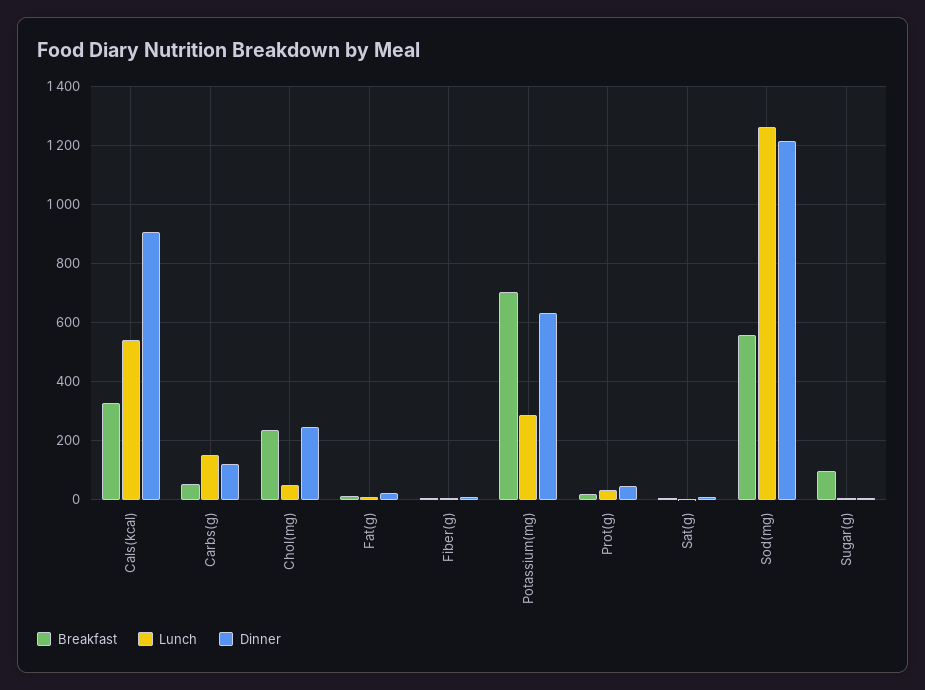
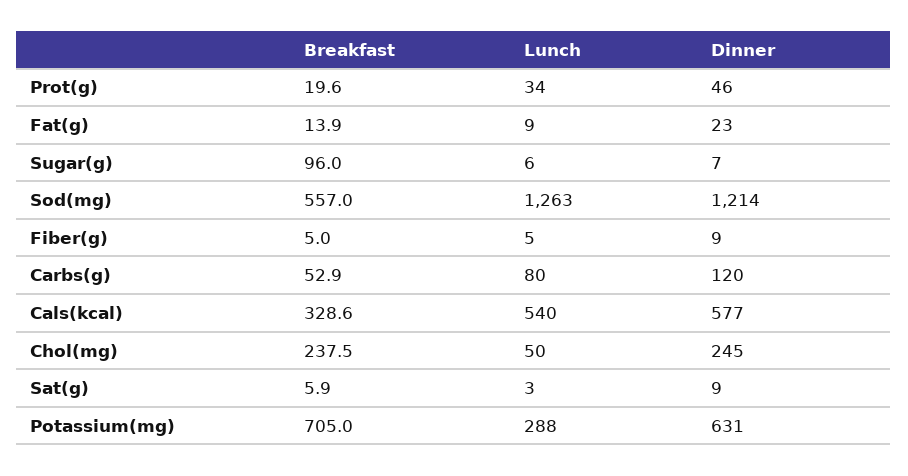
Dinner, Cals(kcal): 900 -> 577
Lunch, Carbs(g): 150 -> 80

